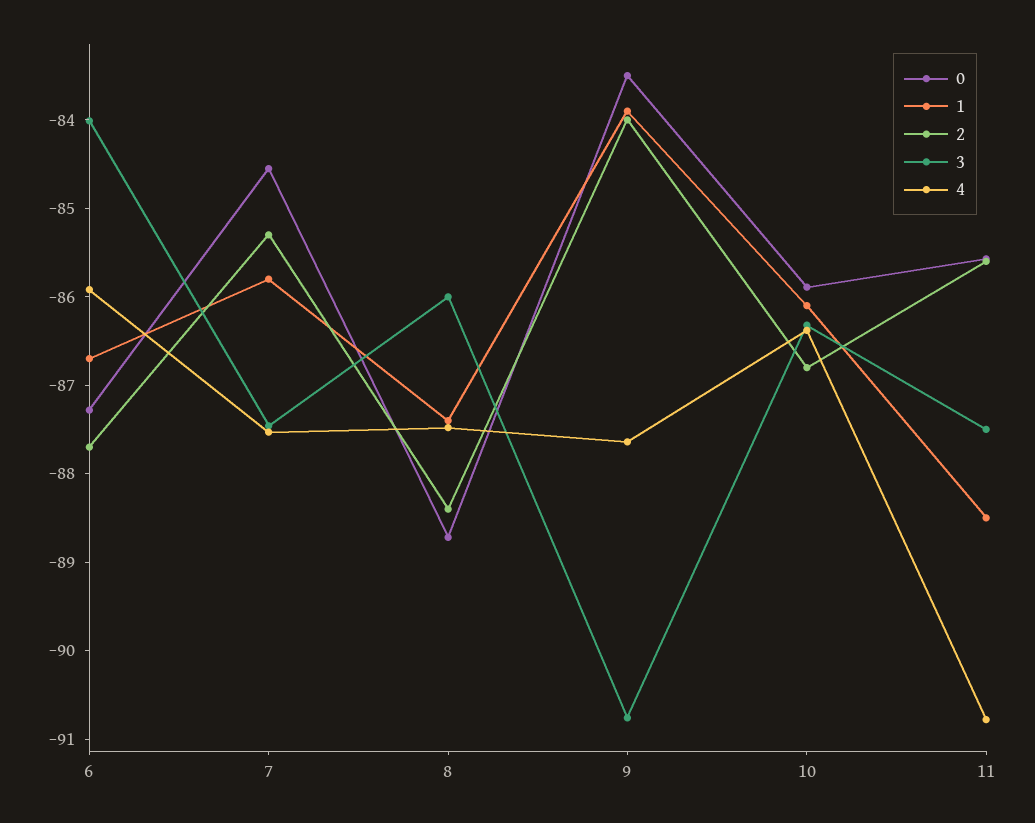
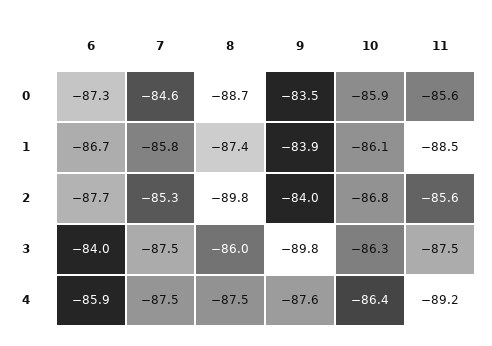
2, 8: -88.4 -> -89.8
3, 9: -90.8 -> -89.8
4, 11: -90.8 -> -89.2

